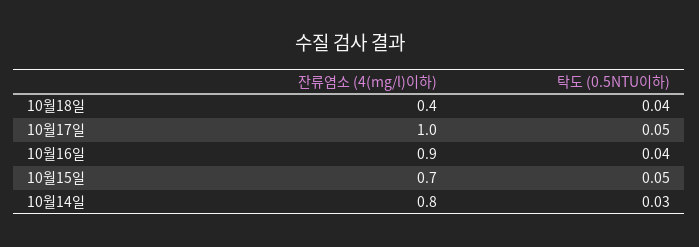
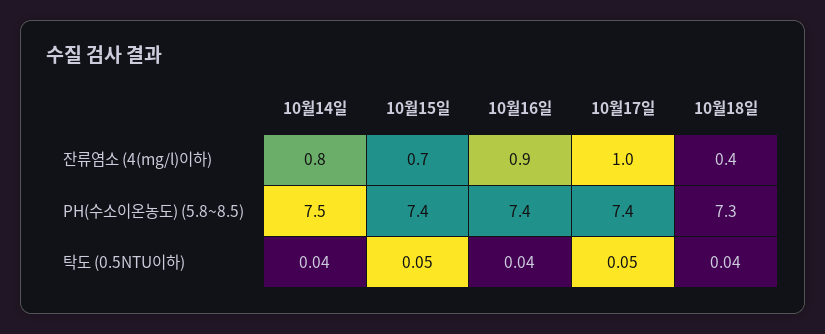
탁도 (0.5NTU이하), 10월14일: 0.03 -> 0.04
PH(수소이온농도) (5.8~8.5), 10월14일: none -> 7.5
PH(수소이온농도) (5.8~8.5), 10월15일: none -> 7.4
PH(수소이온농도) (5.8~8.5), 10월16일: none -> 7.4
PH(수소이온농도) (5.8~8.5), 10월17일: none -> 7.4
PH(수소이온농도) (5.8~8.5), 10월18일: none -> 7.3

